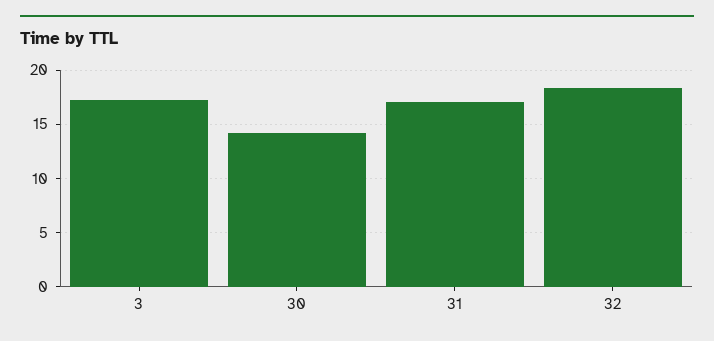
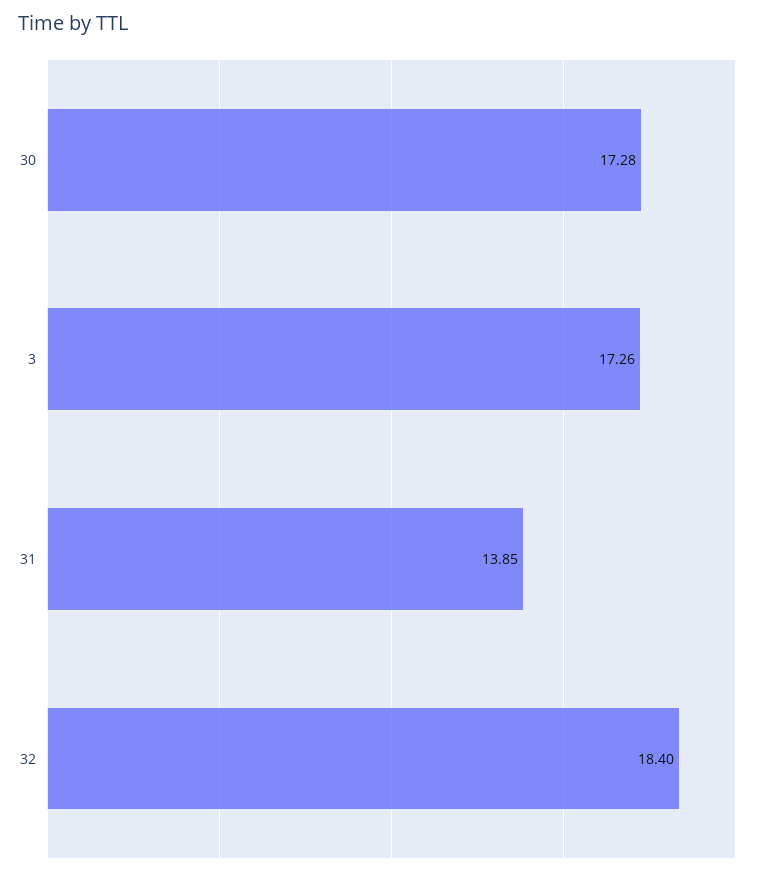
30: 14 -> 17.28
31: 17 -> 13.85

